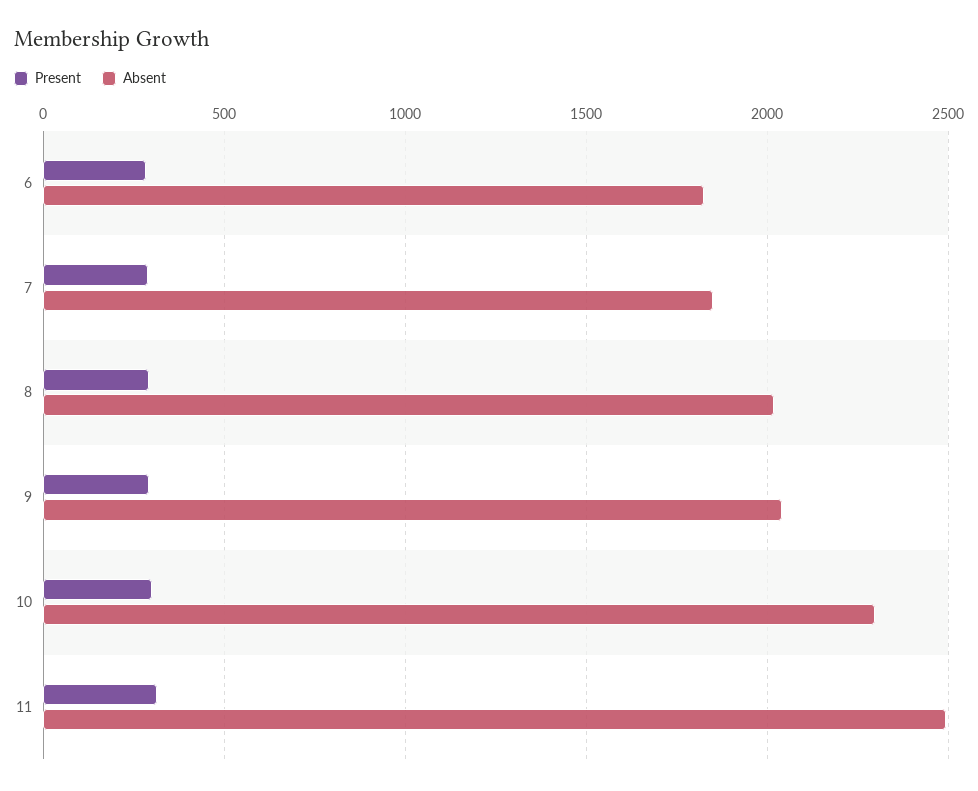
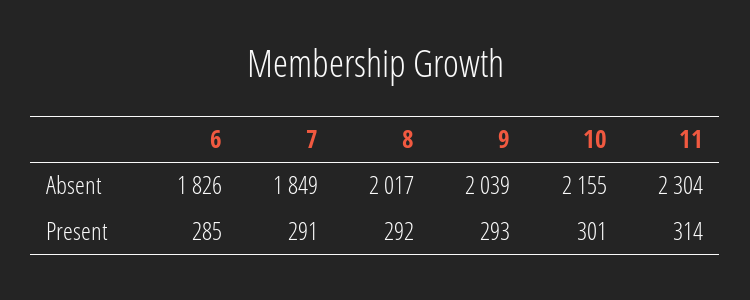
Absent, 10: 2300 -> 2155
Absent, 11: 2500 -> 2304

